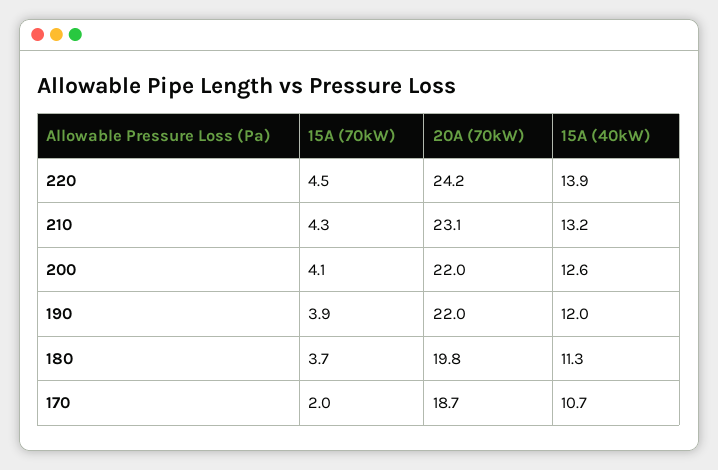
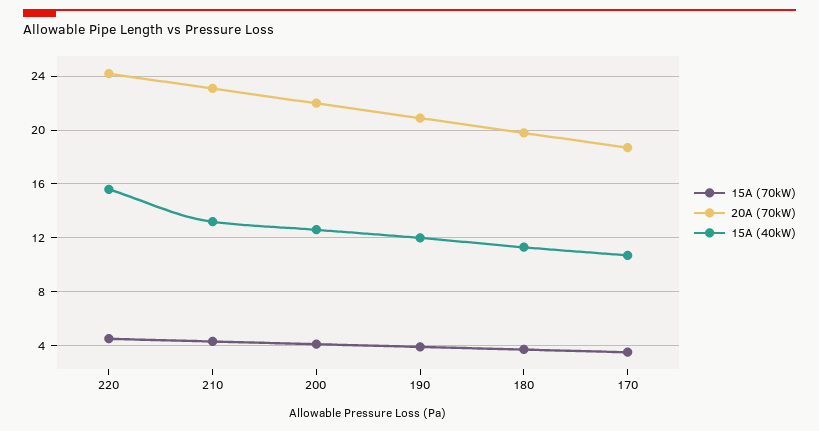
15A (40kW), 220: 13.9 -> 15.5
20A (70kW), 190: 22 -> 21
15A (70kW), 170: 2 -> 3.5

